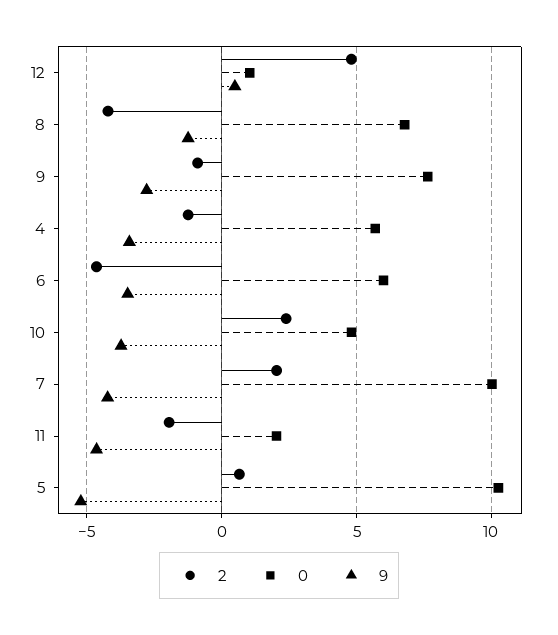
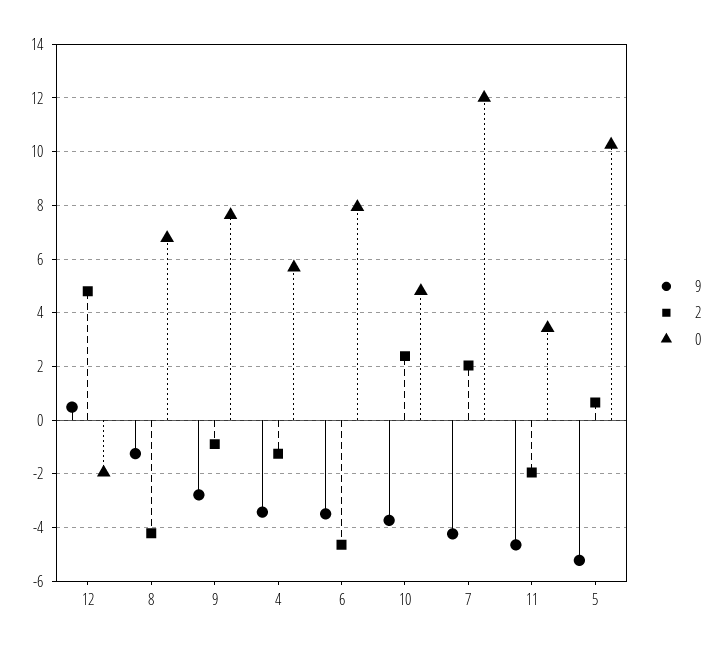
0, 12: 1 -> -2
0, 6: 6 -> 8
0, 7: 10 -> 12
0, 11: 2 -> 3.5

